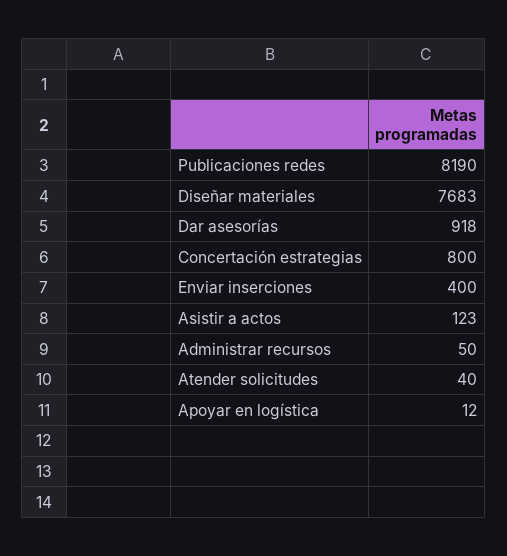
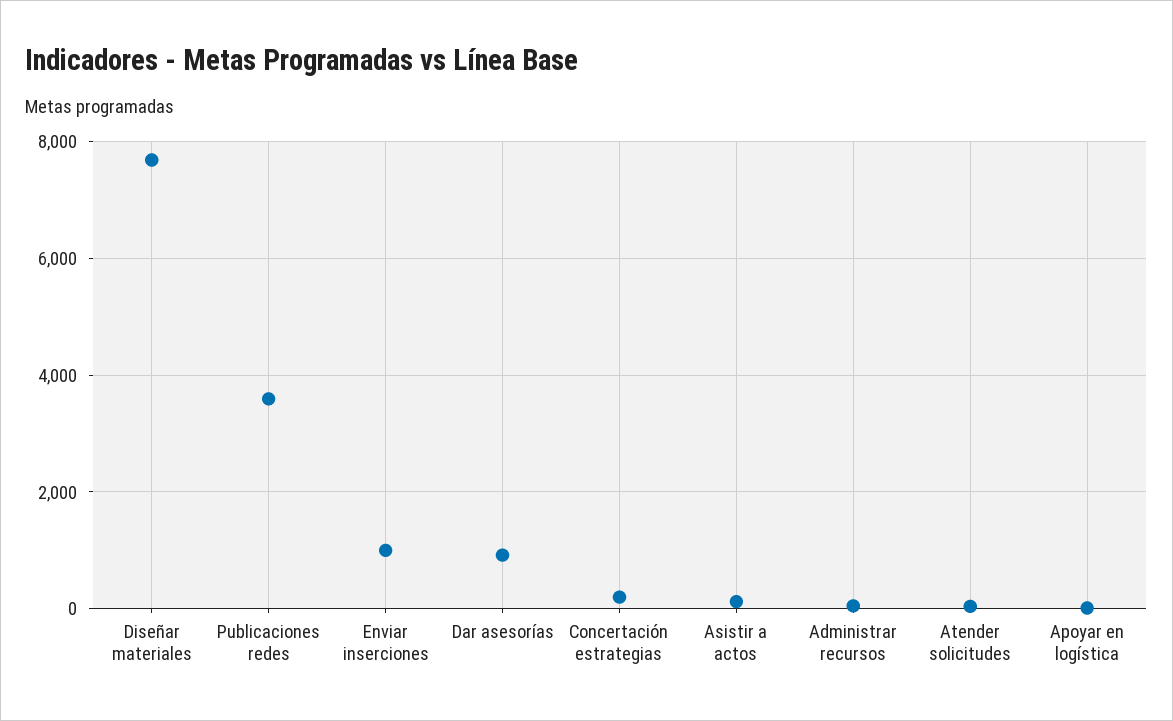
Publicaciones redes: 8190 -> 3600
Concertación estrategias: 800 -> 200
Enviar inserciones: 400 -> 1000

